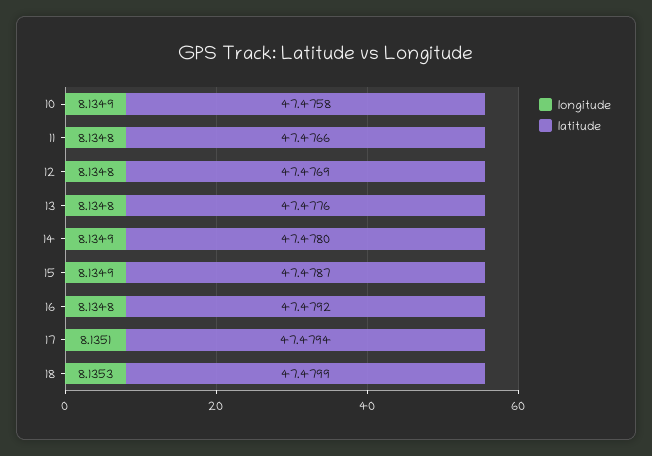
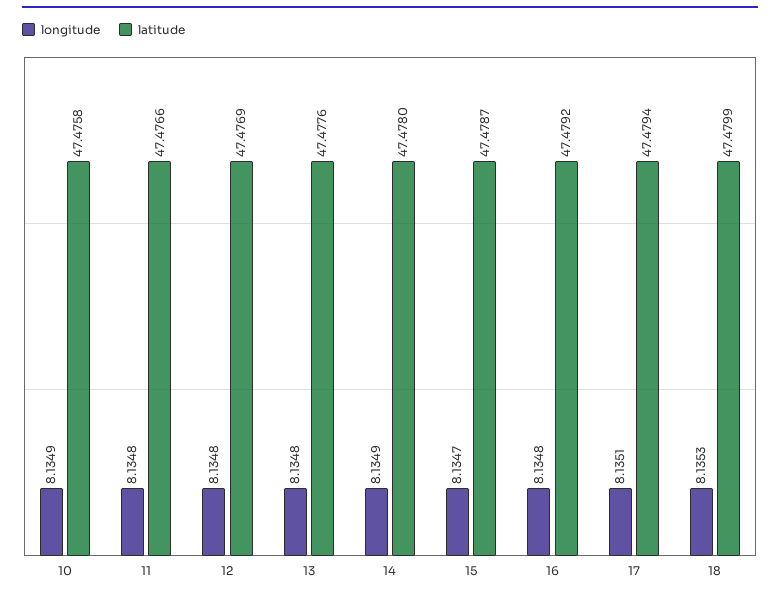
longitude, 15: 8.1349 -> 8.1347

